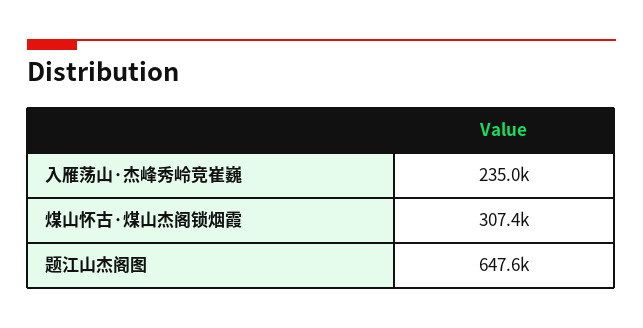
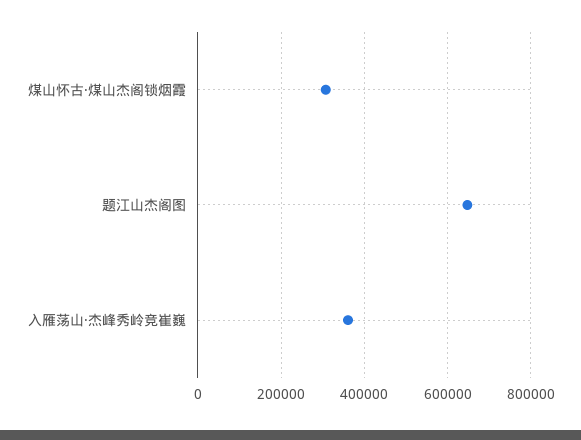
入雁荡山·杰峰秀岭竞崔巍: 235000 -> 360000

